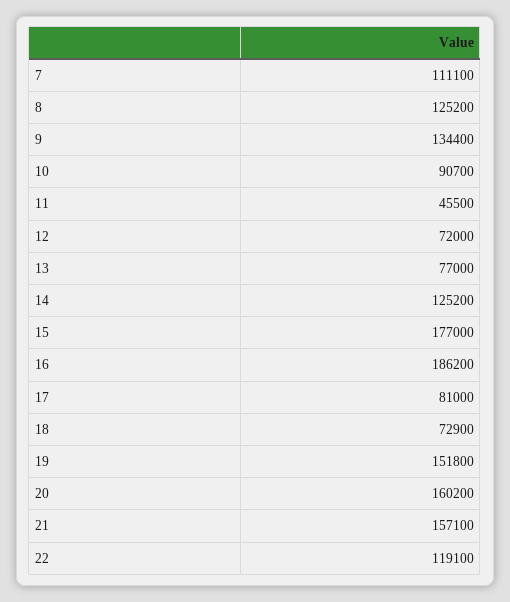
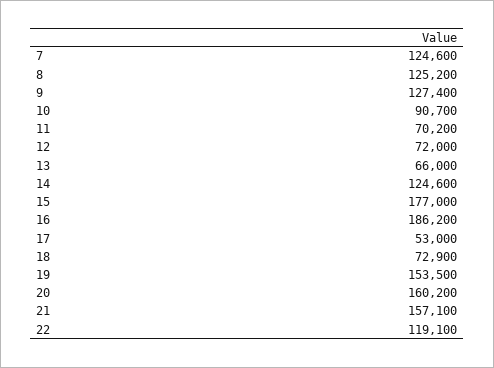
7: 111100 -> 124600
9: 134400 -> 127400
11: 45500 -> 70200
13: 77000 -> 66000
14: 125200 -> 124600
17: 81000 -> 53000
19: 151800 -> 153500

